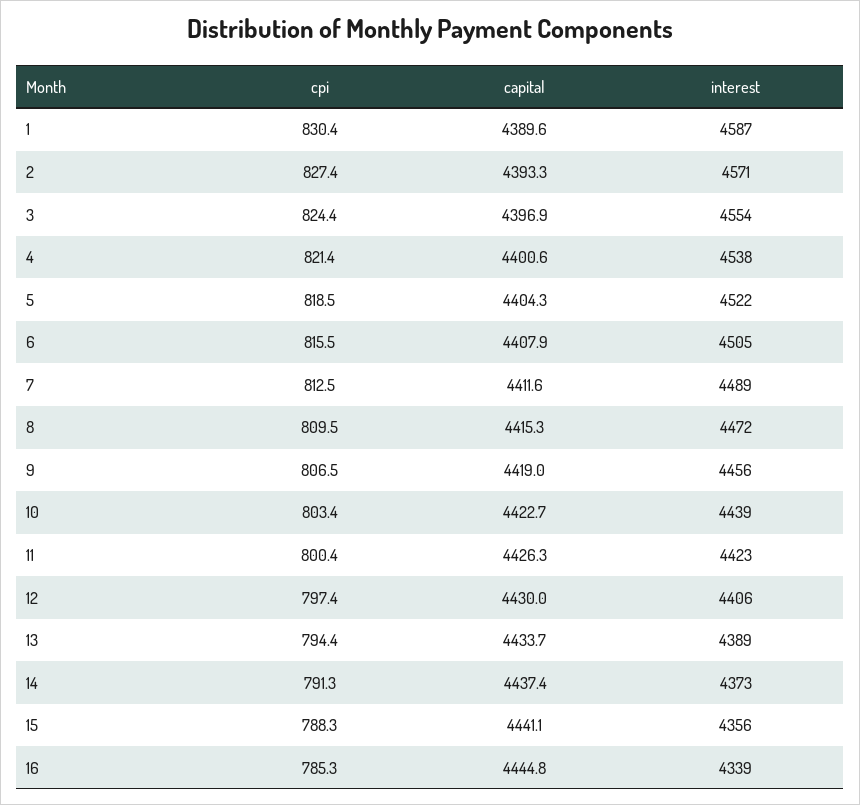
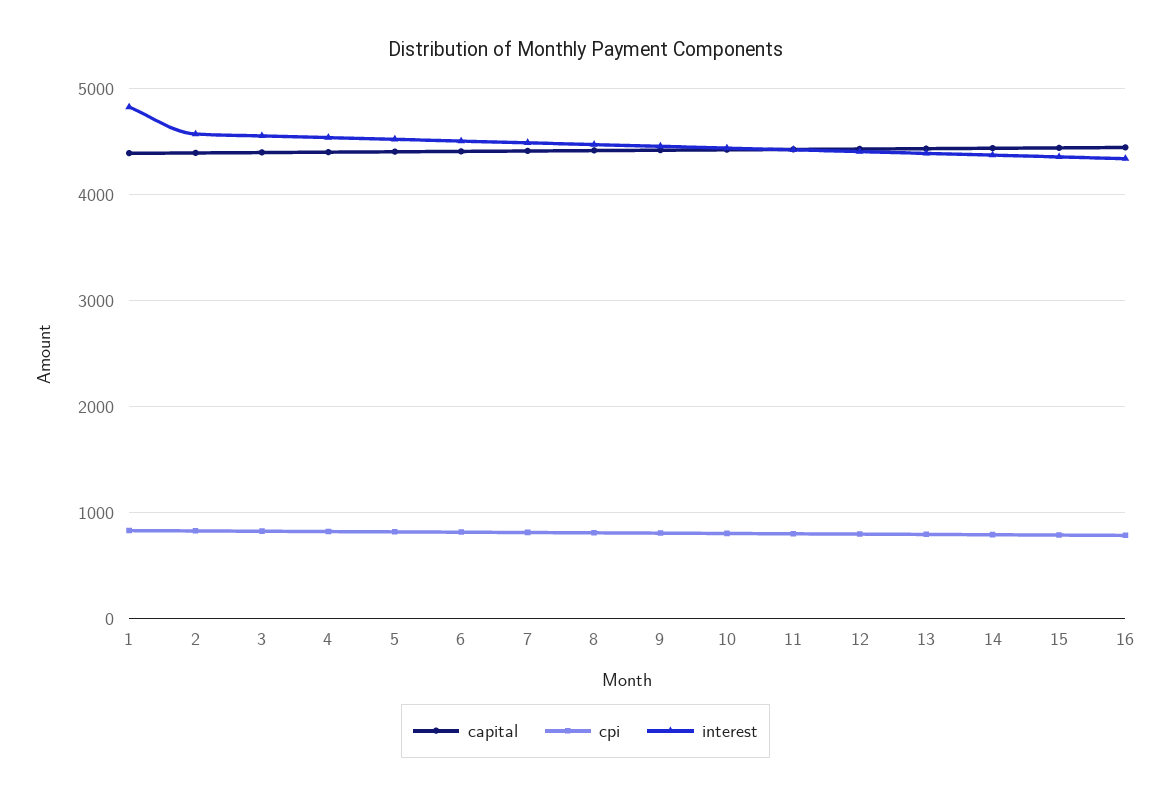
interest, 1: 4587 -> 4800

